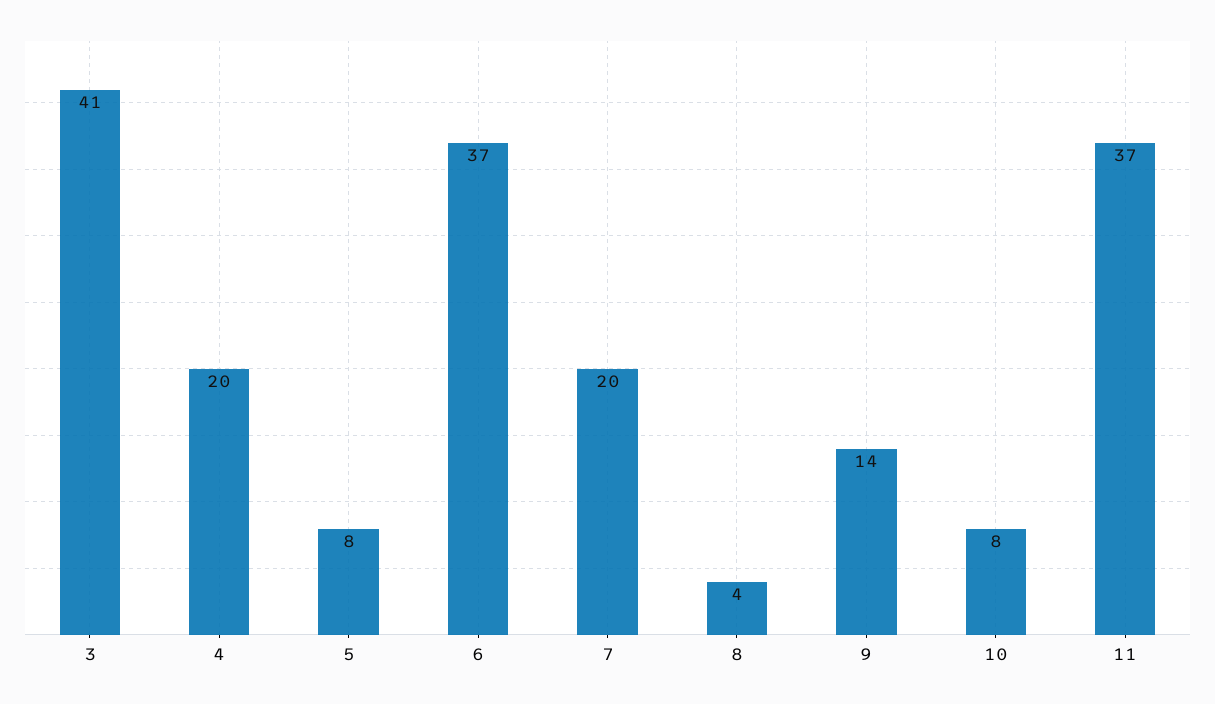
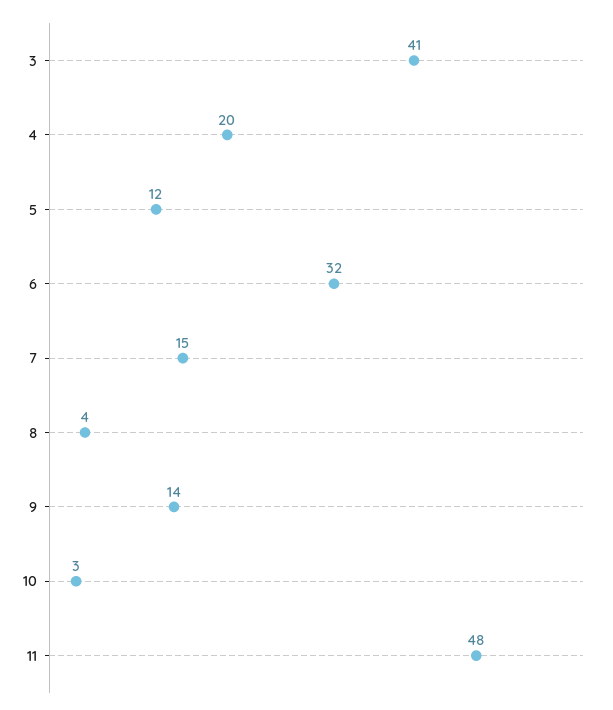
5: 8 -> 12
6: 37 -> 32
7: 20 -> 15
10: 8 -> 3
11: 37 -> 48

